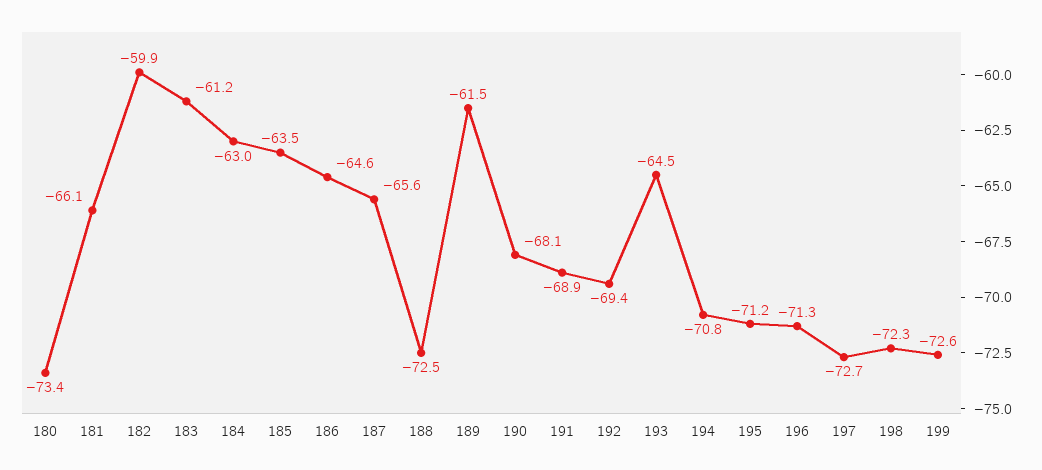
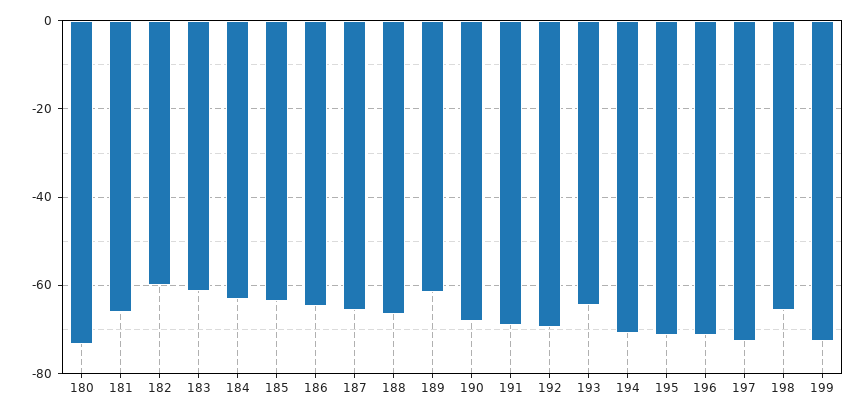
188: -72.5 -> -66
198: -72.3 -> -66

